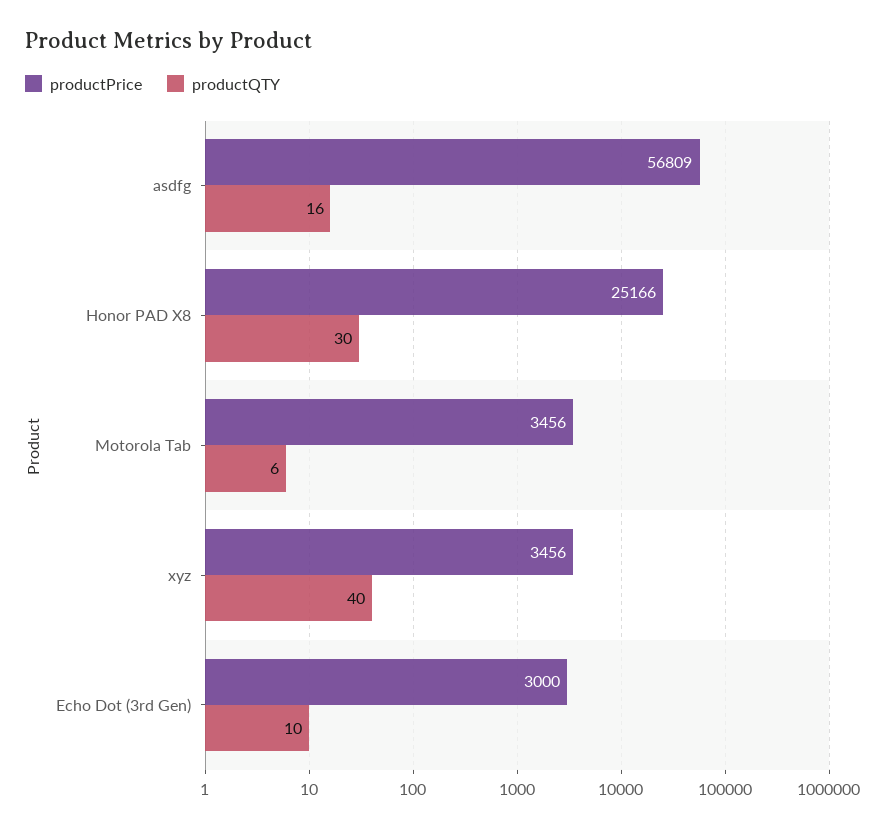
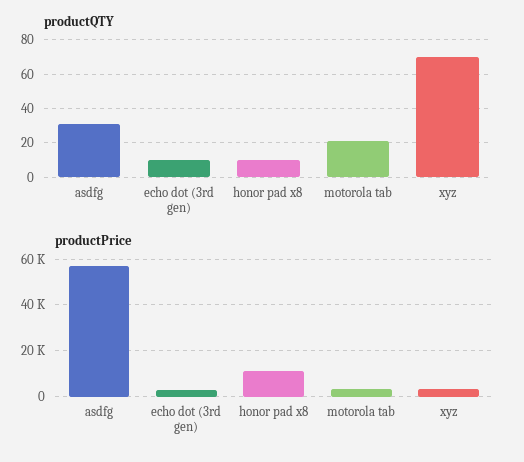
productQTY, asdfg: 16 -> 30
productPrice, Honor PAD X8: 25166 -> 10000
productQTY, Honor PAD X8: 30 -> 10
productQTY, Motorola Tab: 6 -> 20
productQTY, xyz: 40 -> 70

